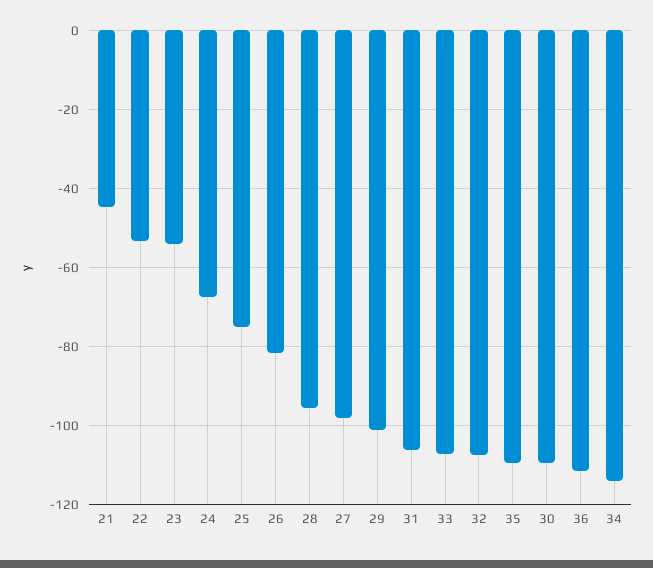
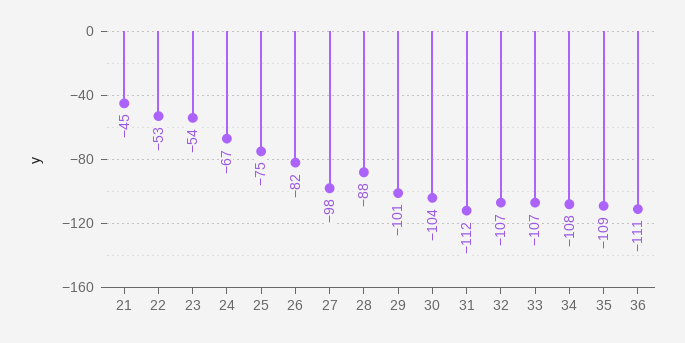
28: -96 -> -88
31: -106 -> -112
30: -110 -> -104
34: -114 -> -108

